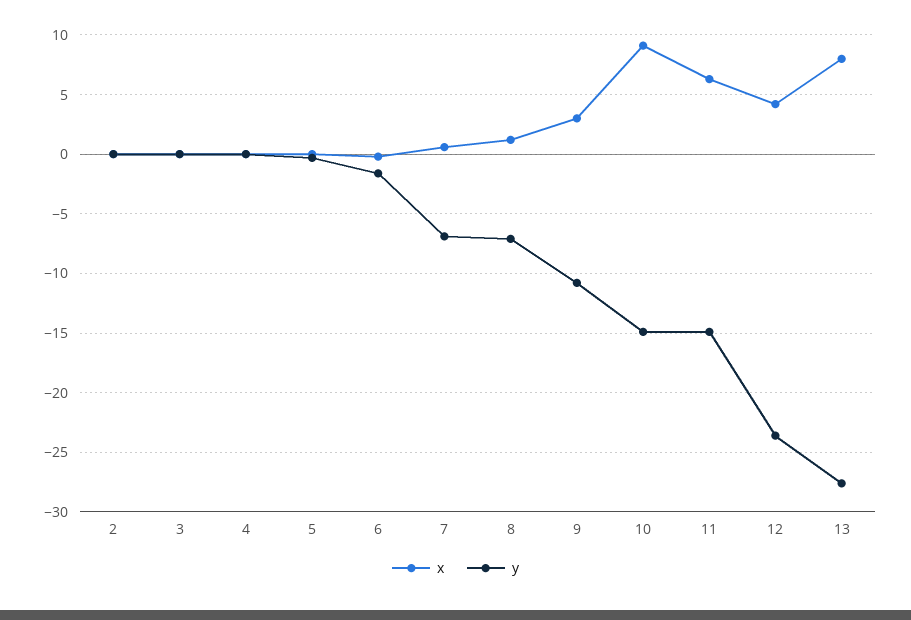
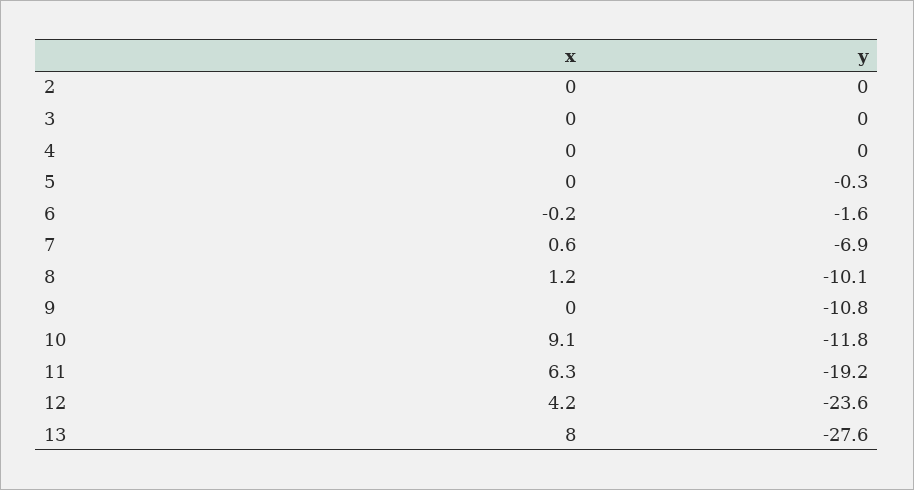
y, 8: -7 -> -10.1
x, 9: 3 -> 0
y, 10: -15 -> -11.8
y, 11: -15 -> -19.2

